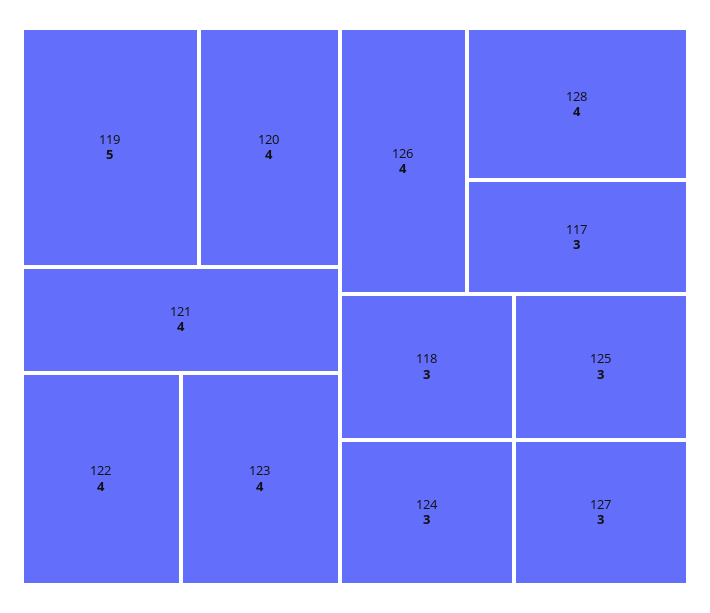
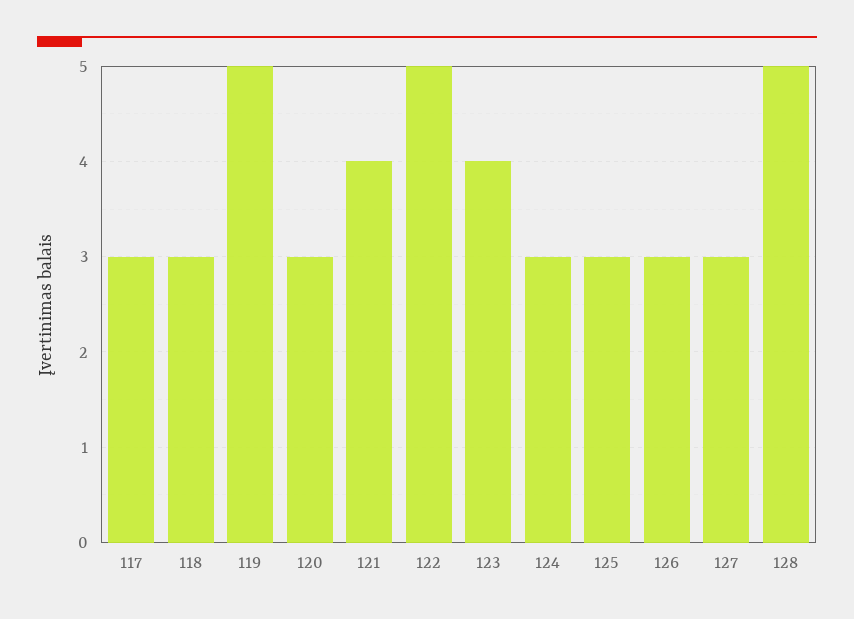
120: 4 -> 3
122: 4 -> 5
126: 4 -> 3
128: 4 -> 5

